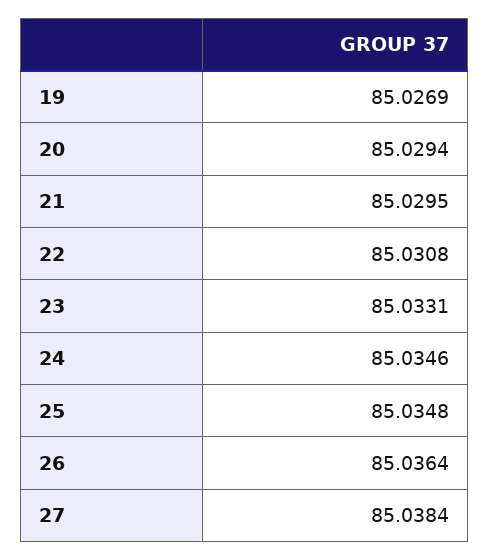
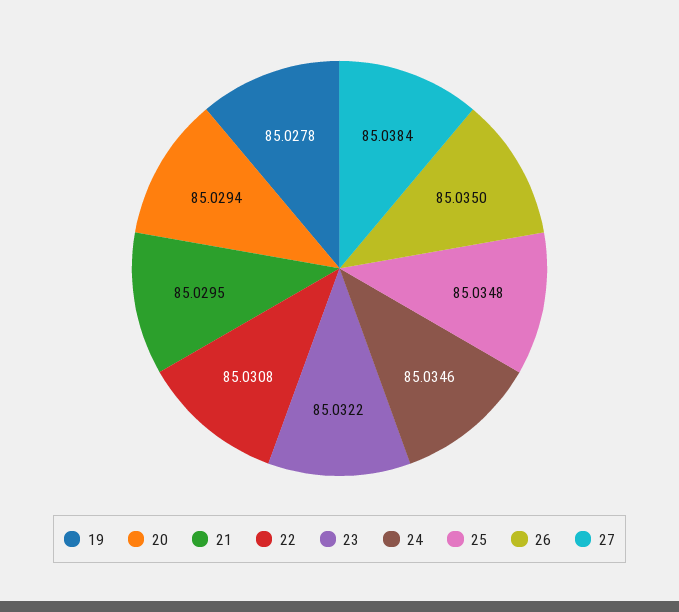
19: 85.0269 -> 85.0278
23: 85.0331 -> 85.0322
26: 85.0364 -> 85.035

